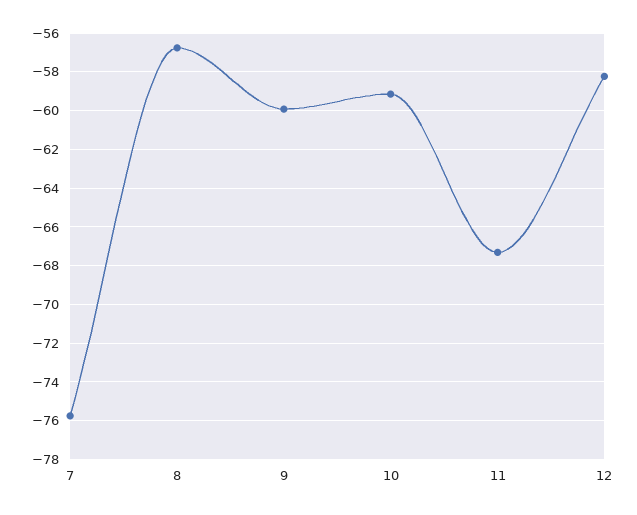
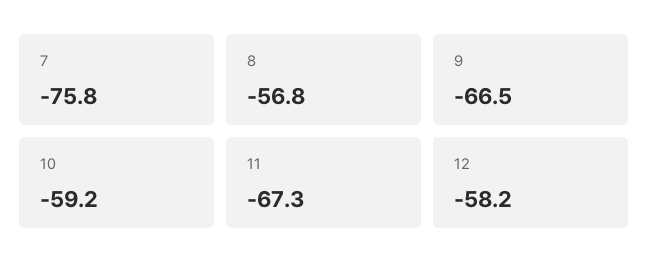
9: -60 -> -66.5

